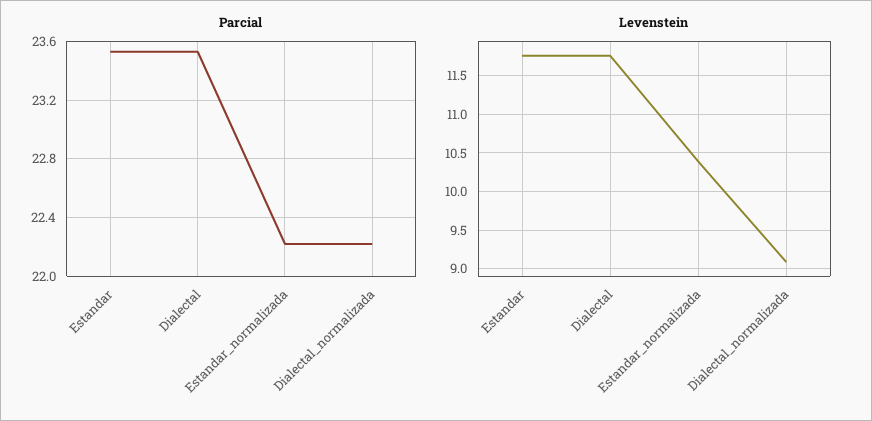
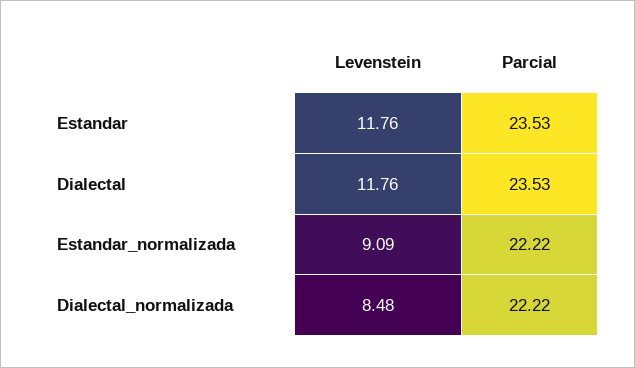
Levenstein, Estandar_normalizada: 10.4 -> 9.09
Levenstein, Dialectal_normalizada: 9.1 -> 8.48

